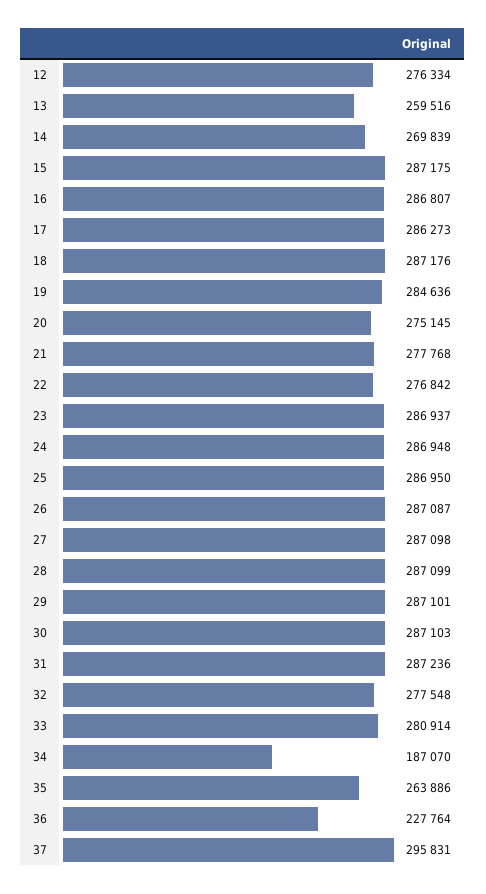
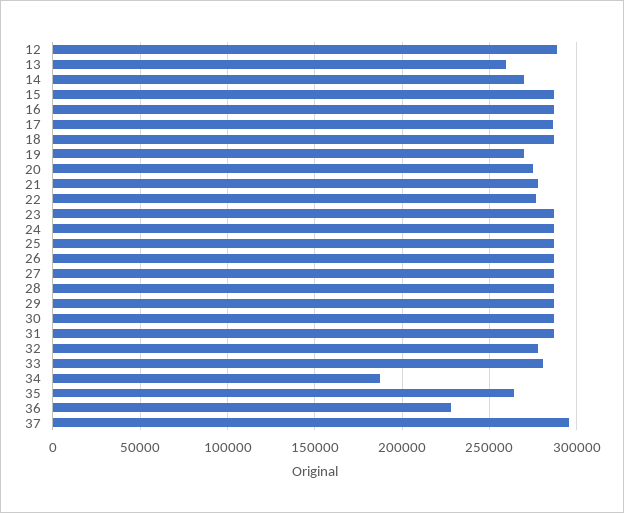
12: 276334 -> 290000
19: 284636 -> 270000

